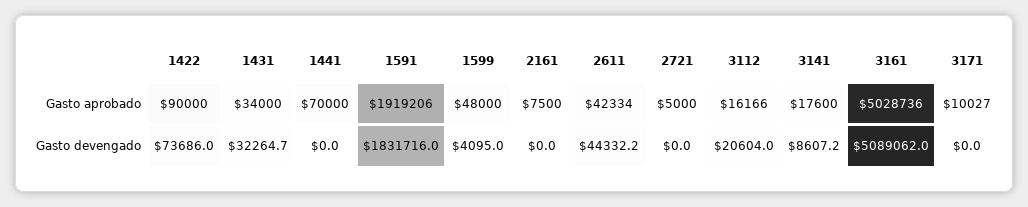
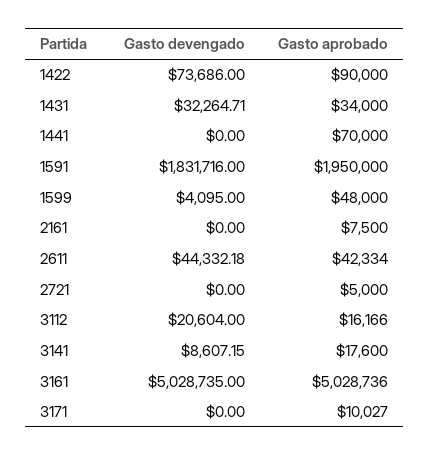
1591, Gasto aprobado: 1919206 -> 1950000
3161, Gasto devengado: 5089062 -> 5028735

